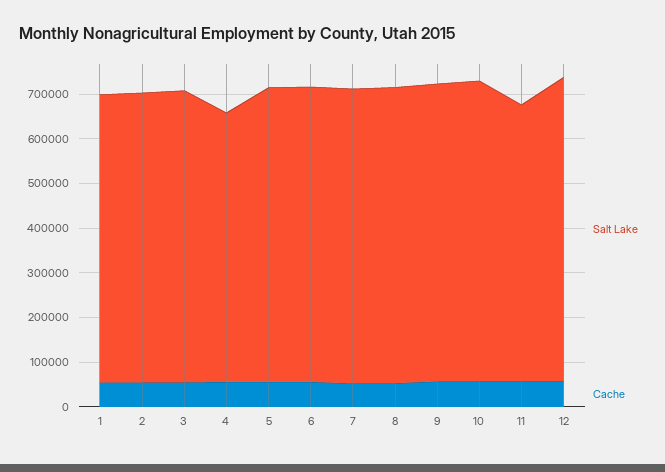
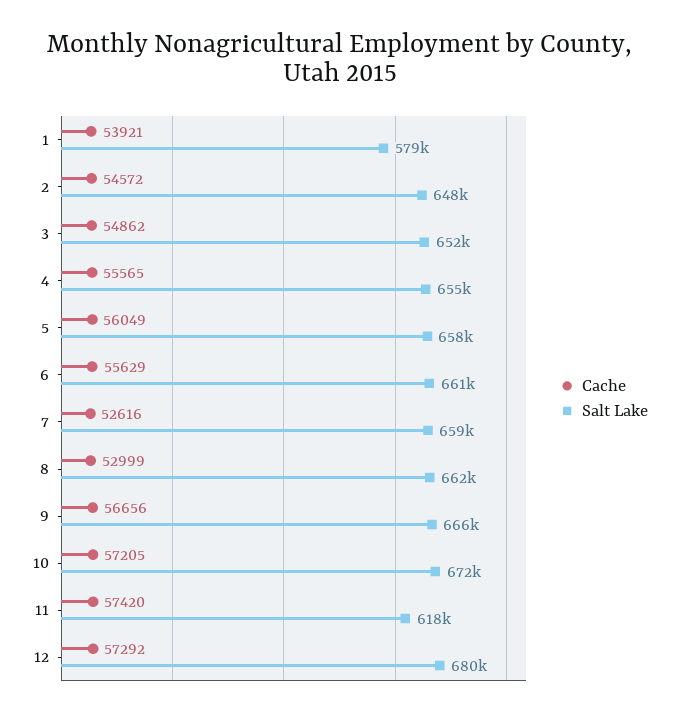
Salt Lake, 1: 640000 -> 579000
Salt Lake, 4: 600000 -> 655000

